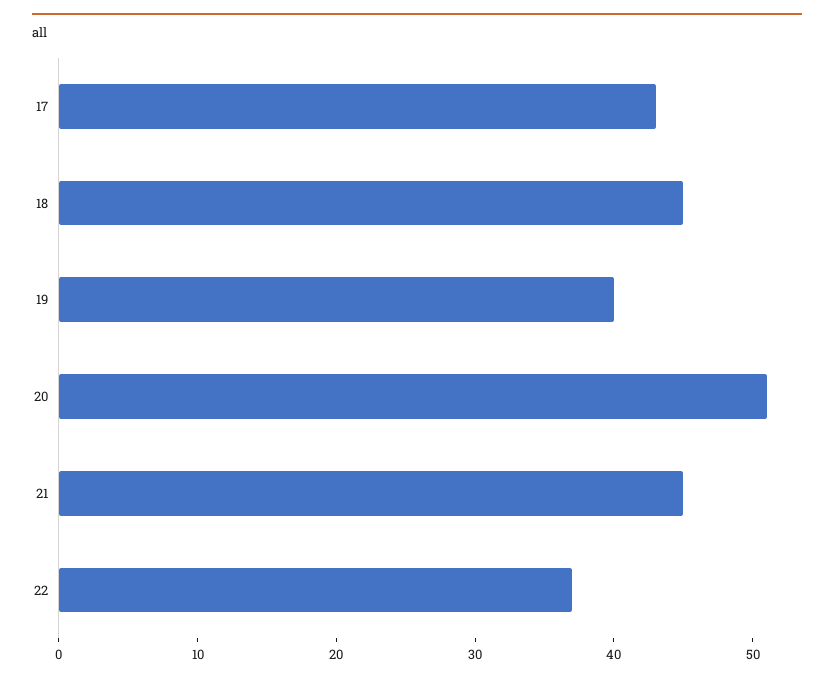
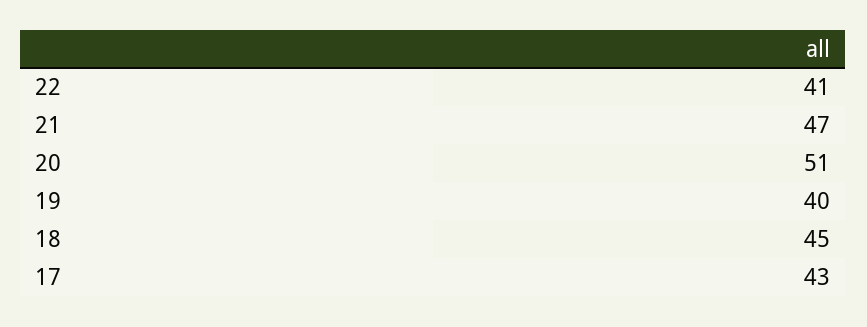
21: 45 -> 47
22: 37 -> 41

